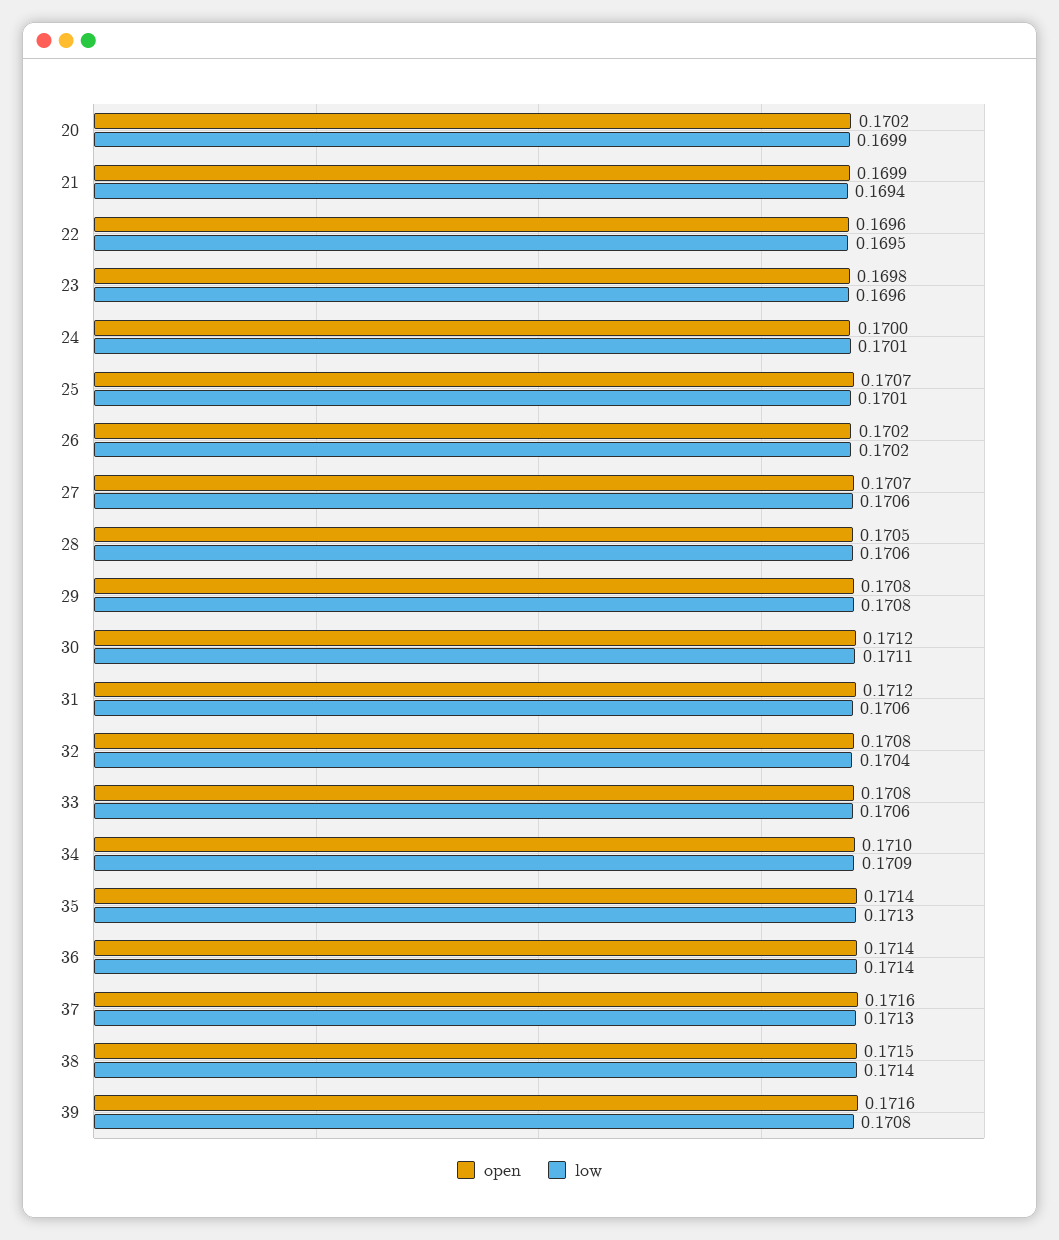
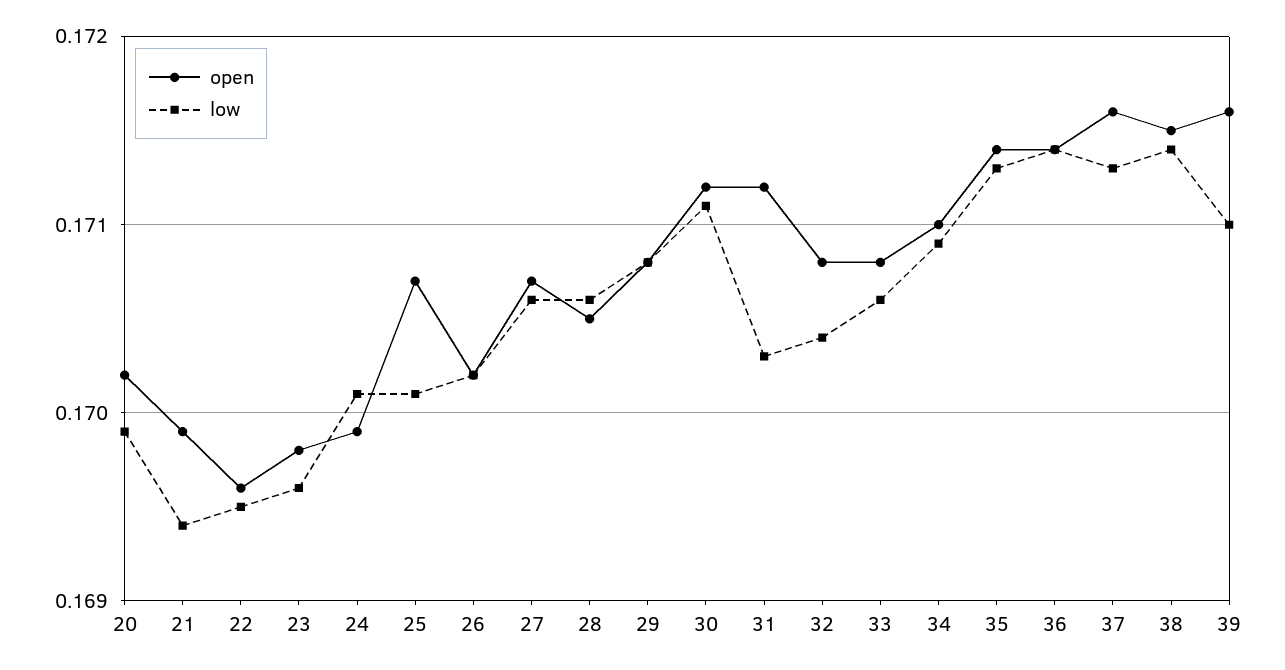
open, 24: 0.17 -> 0.1699
low, 31: 0.1706 -> 0.1703
low, 39: 0.1708 -> 0.171

